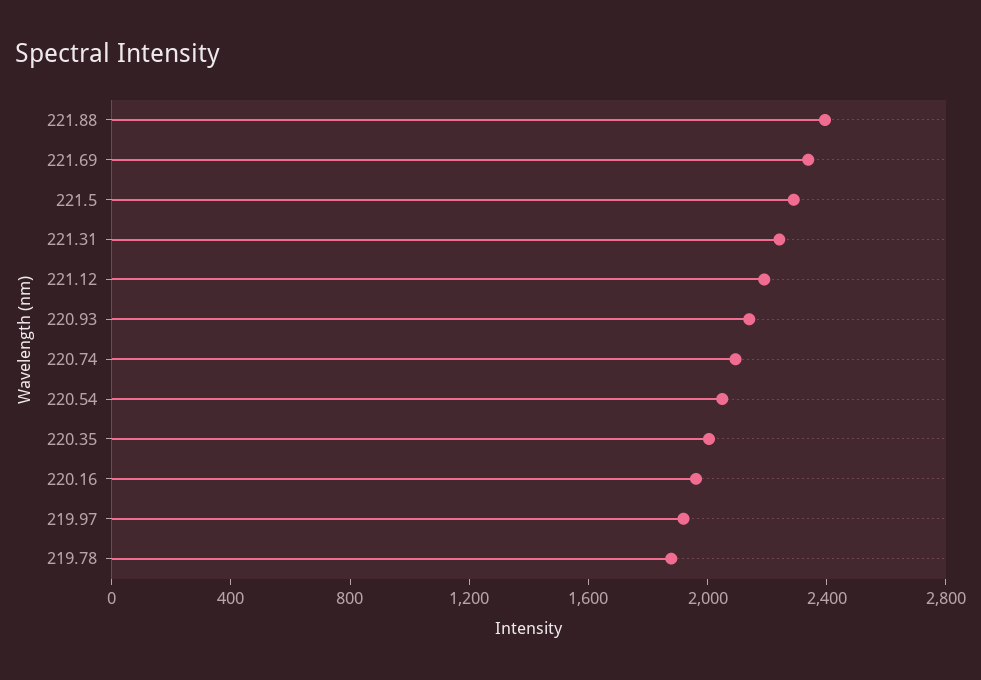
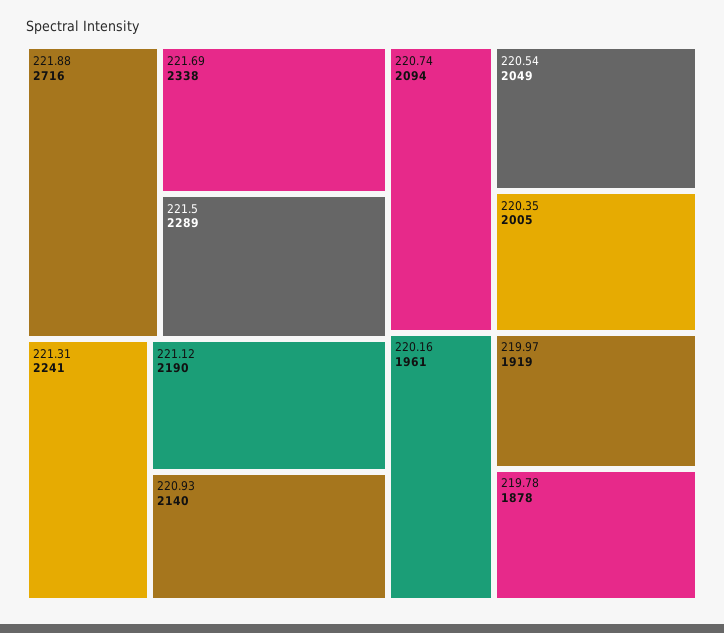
221.88: 2400 -> 2716

